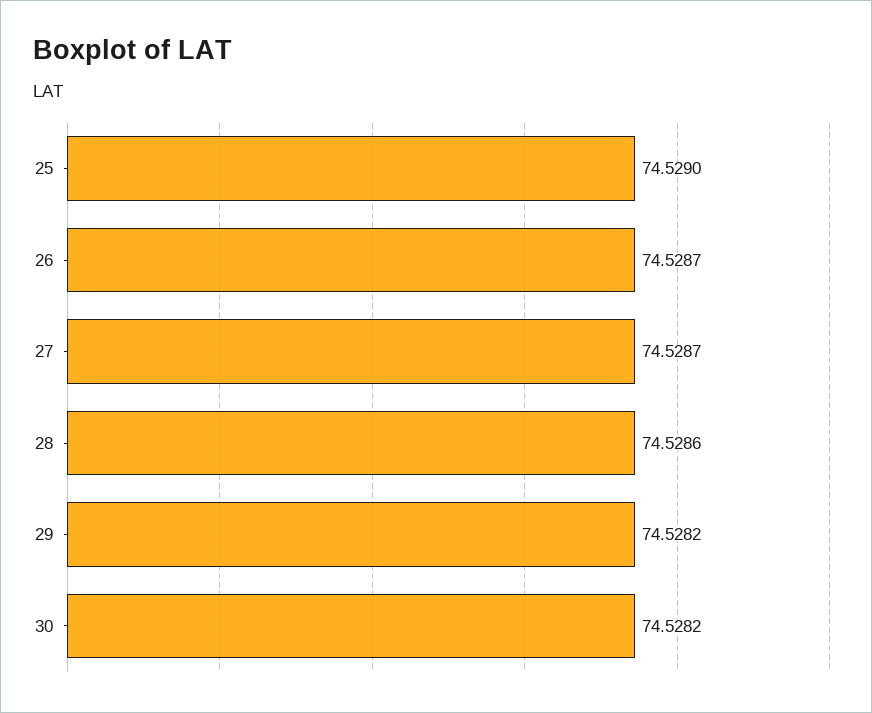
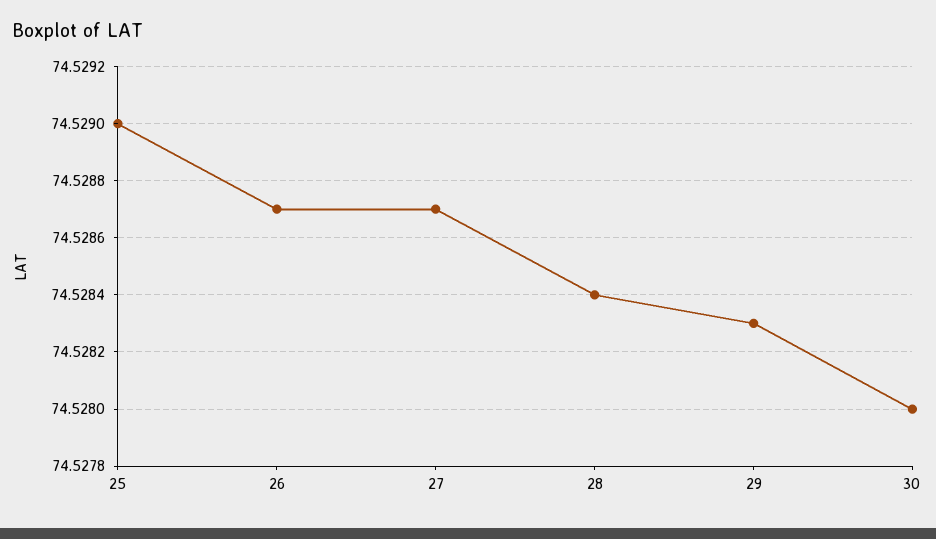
28: 74.5286 -> 74.5284
29: 74.5282 -> 74.5283
30: 74.5282 -> 74.528

